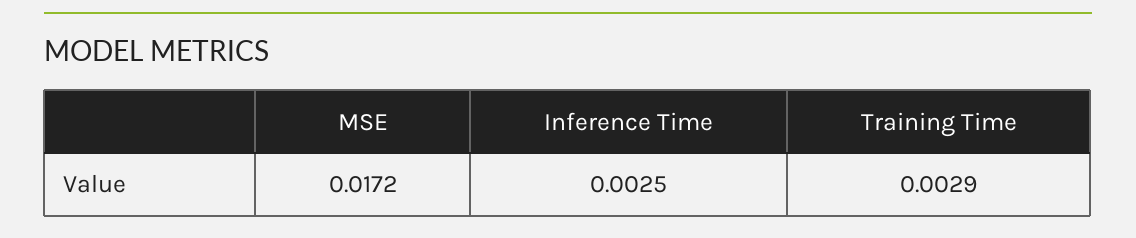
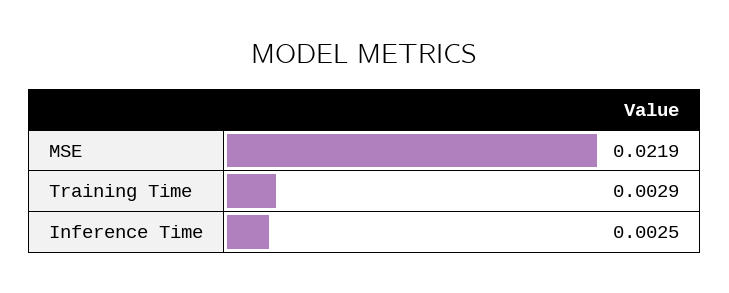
MSE: 0.0172 -> 0.0219

